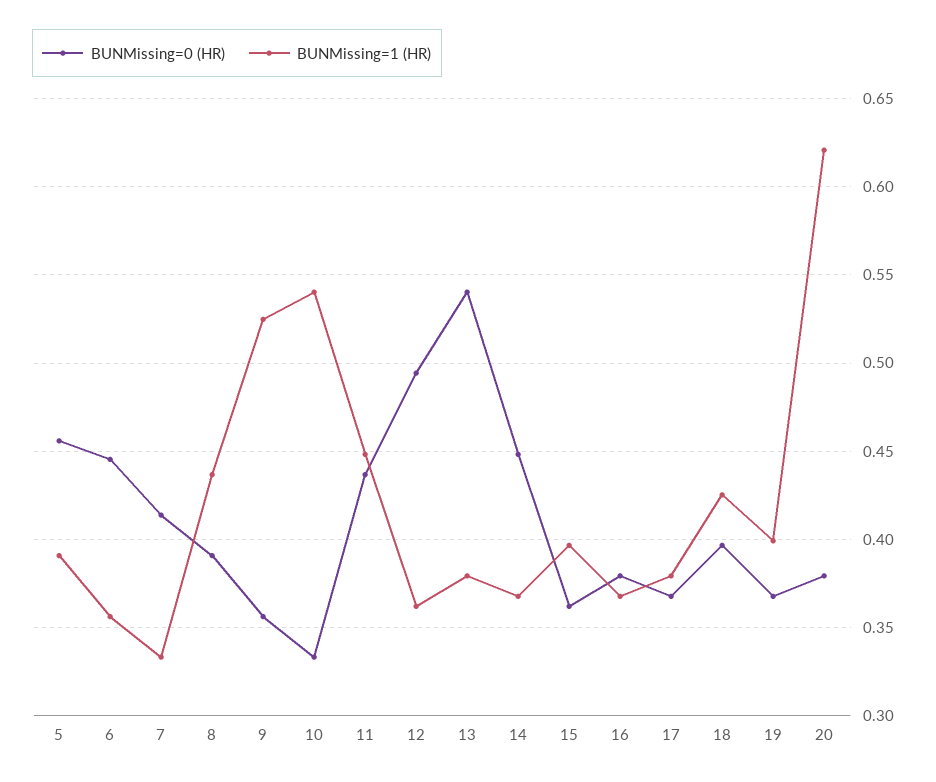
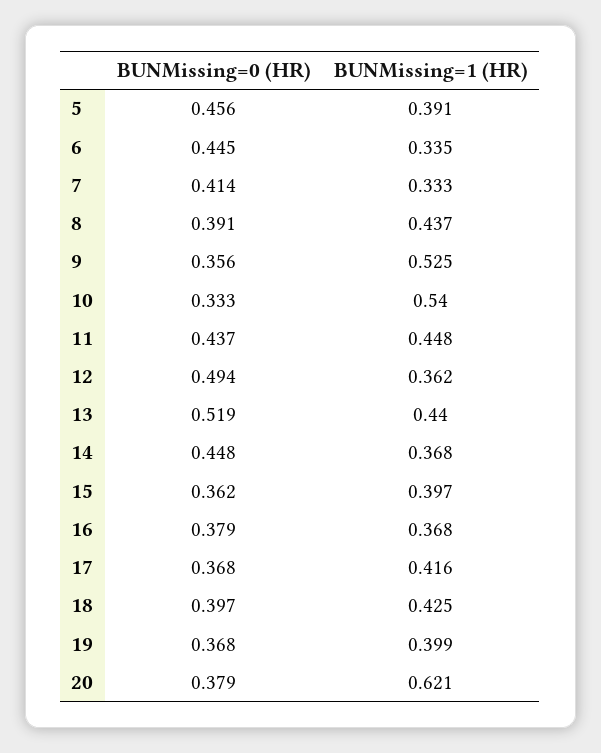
BUNMissing=1 (HR), 6: 0.355 -> 0.335
BUNMissing=0 (HR), 13: 0.54 -> 0.519
BUNMissing=1 (HR), 13: 0.38 -> 0.44
BUNMissing=1 (HR), 17: 0.38 -> 0.416

